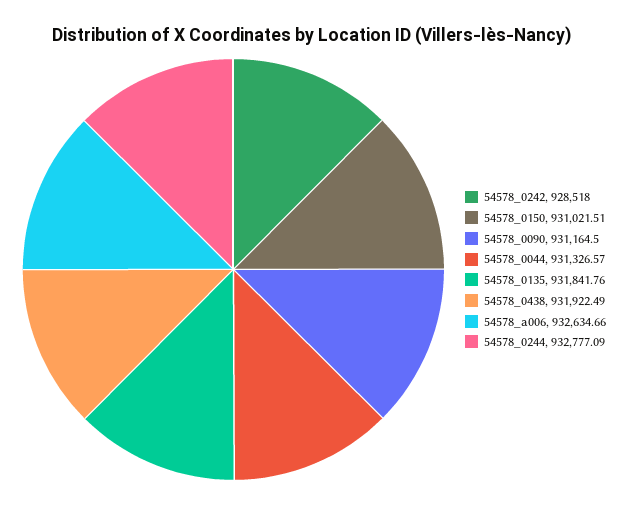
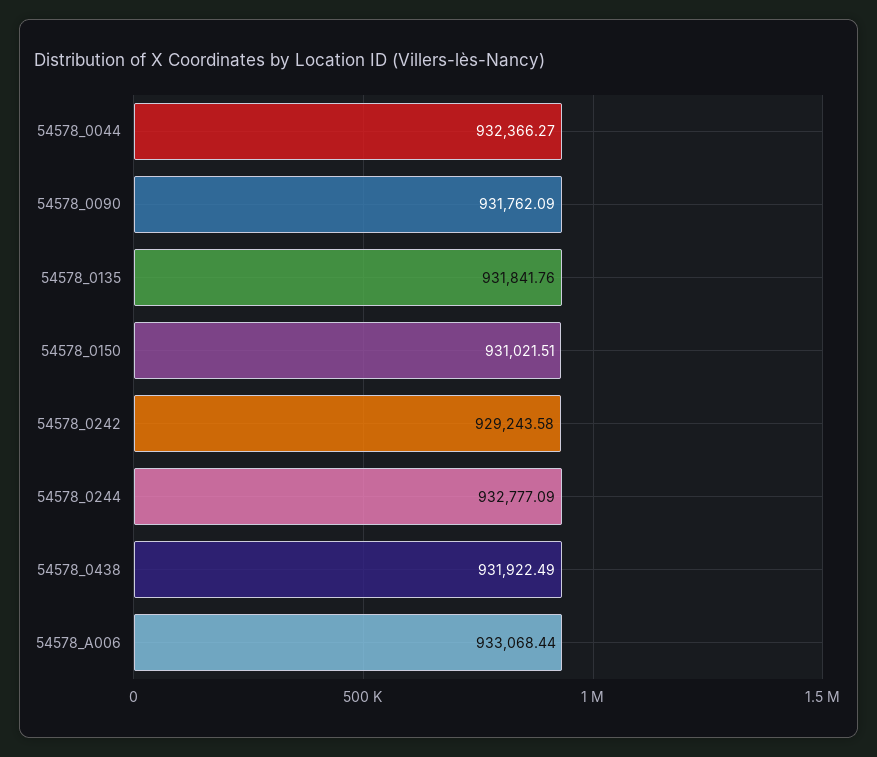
54578_0242: 928518 -> 929243.58
54578_0090: 931164.5 -> 931762.09
54578_0044: 931326.57 -> 932366.27
54578_a006: 932634.66 -> 933068.44

